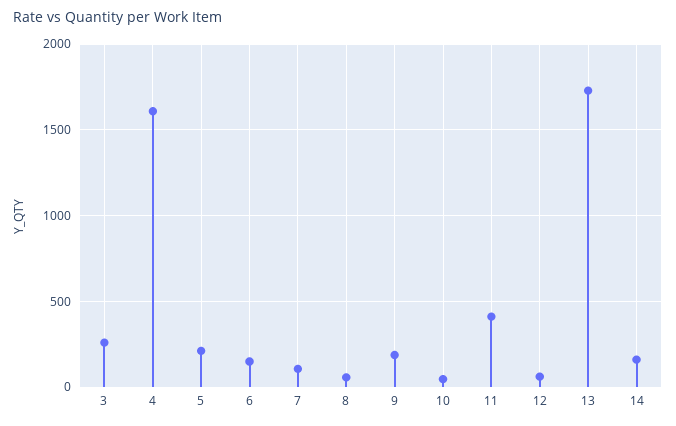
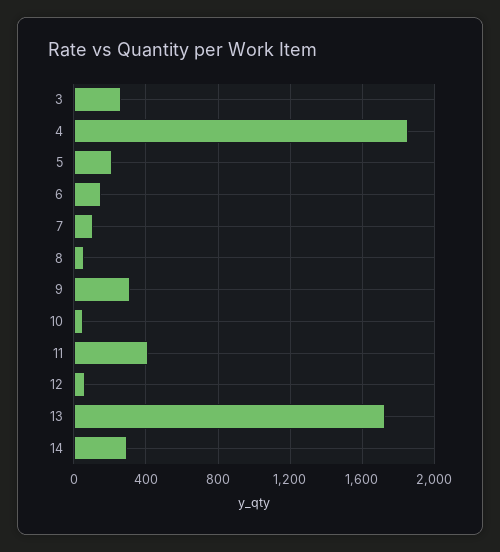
4: 1600 -> 1850
9: 200 -> 300
14: 150 -> 300

